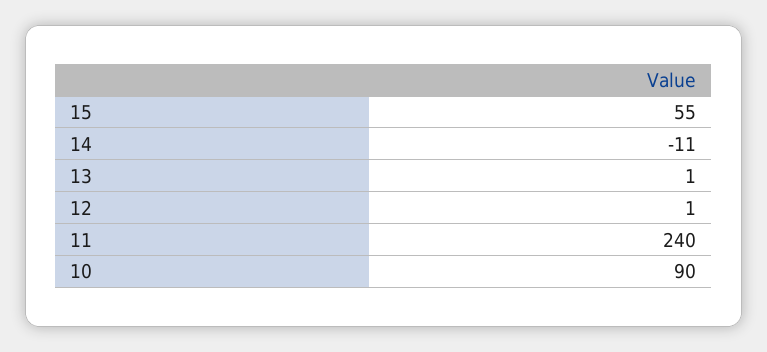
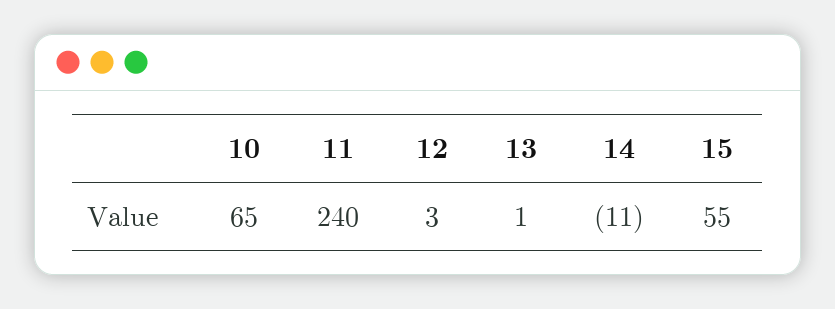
12: 1 -> 3
10: 90 -> 65

